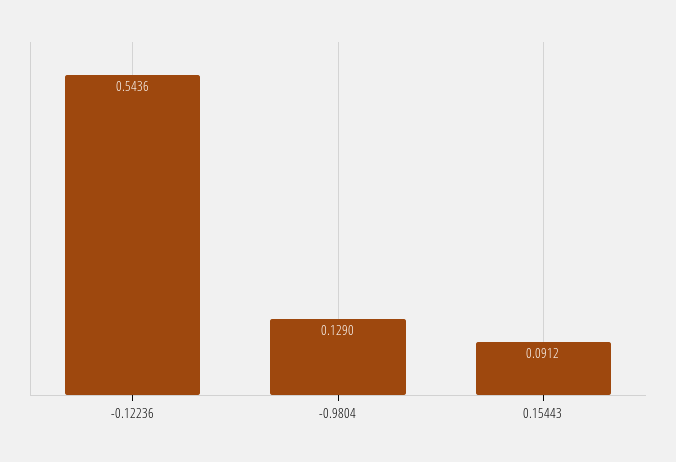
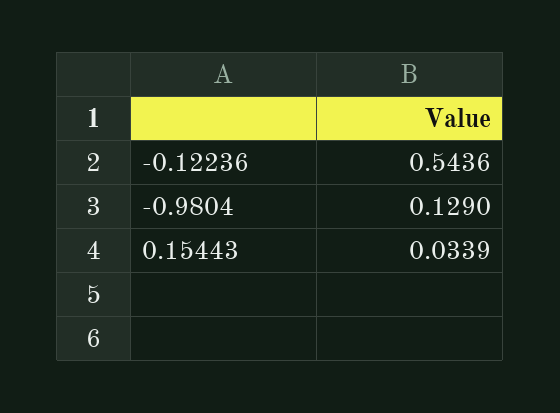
0.15443: 0.0912 -> 0.0339

